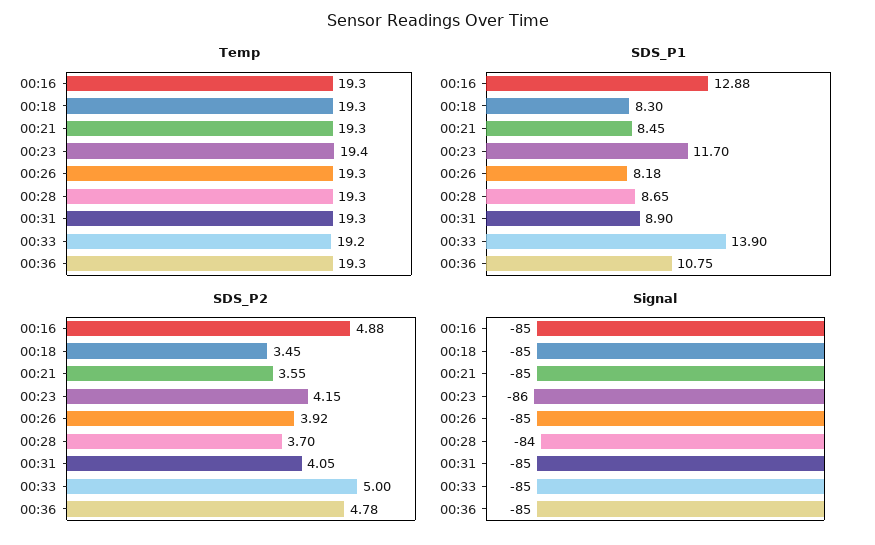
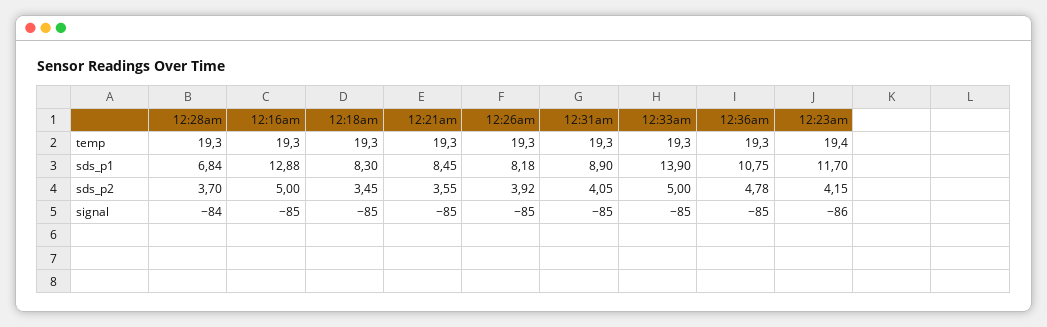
Temp, 00:33: 19.2 -> 19.3
SDS_P1, 00:28: 8.65 -> 6.84
SDS_P2, 00:16: 4.88 -> 5

